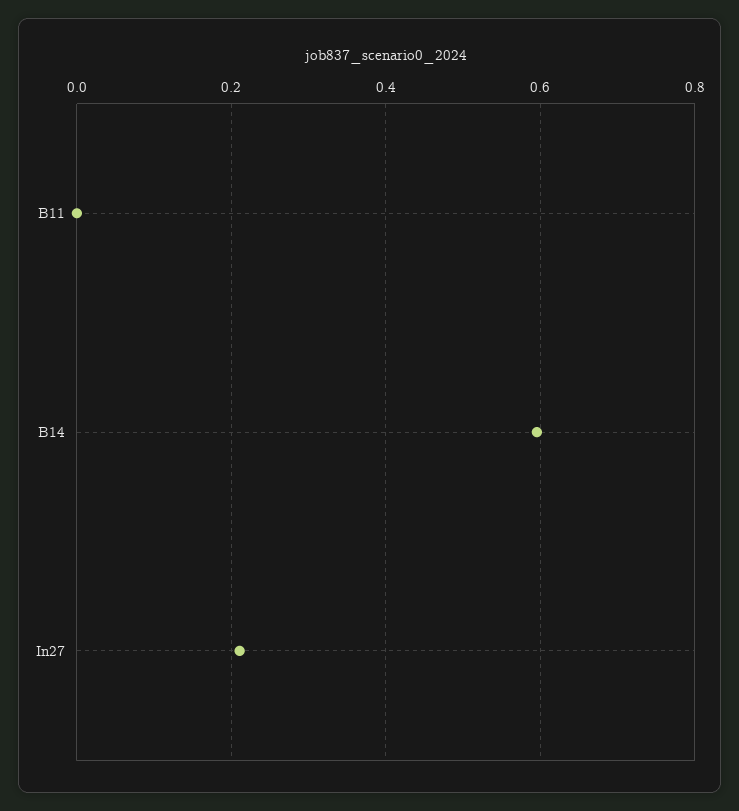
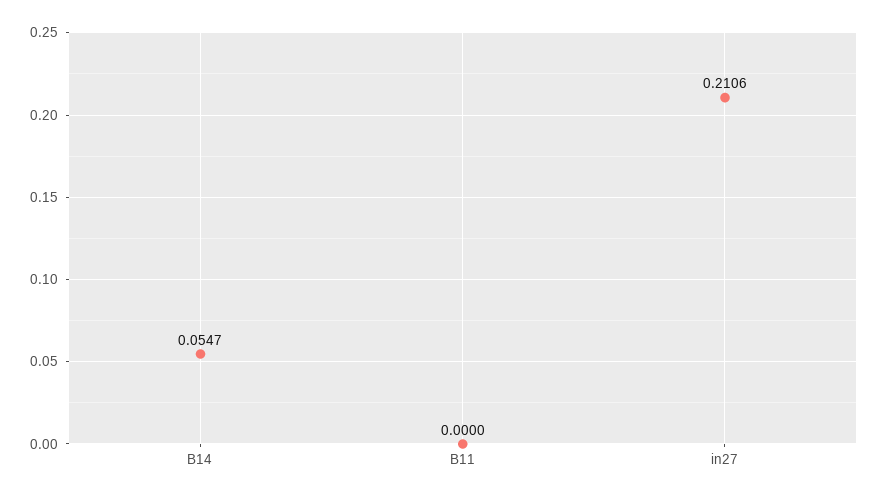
B14: 0.6 -> 0.0547

